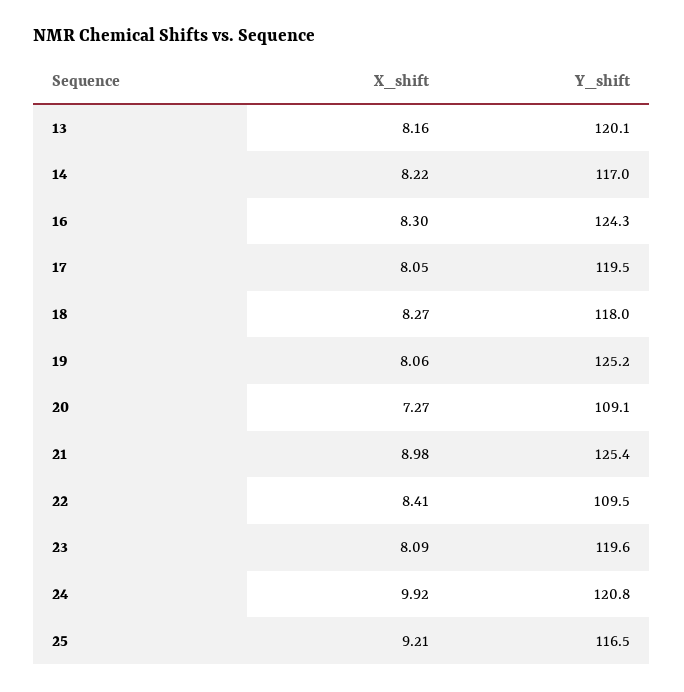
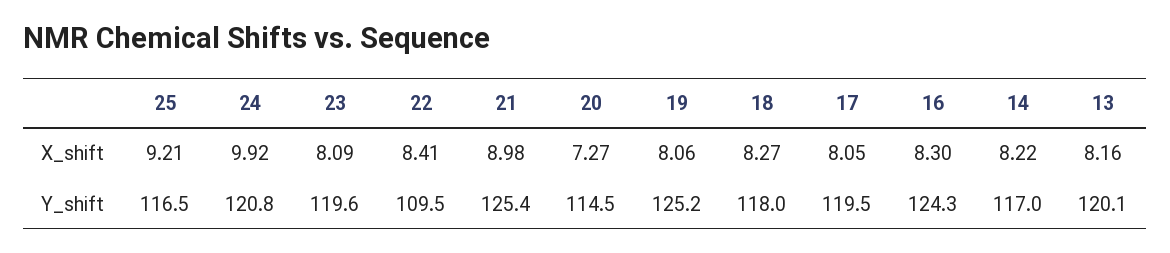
Y_shift, 20: 109.1 -> 114.5

